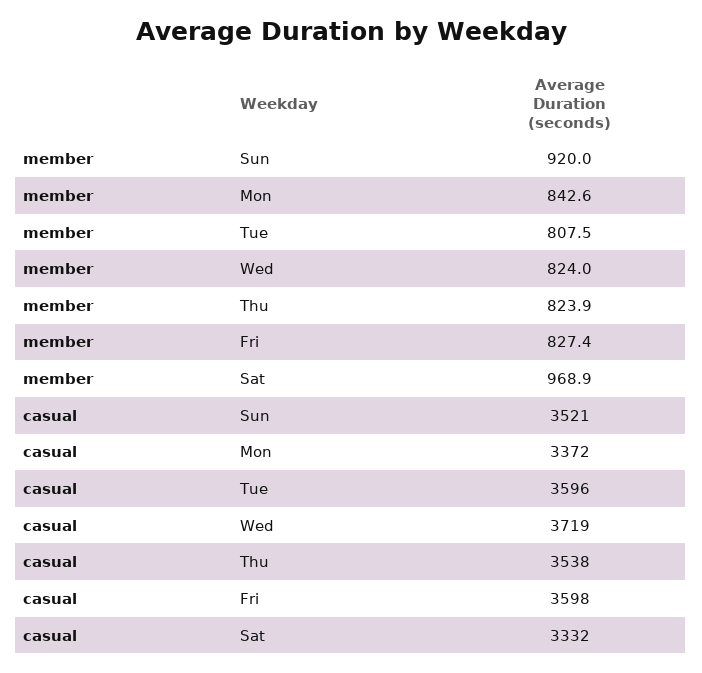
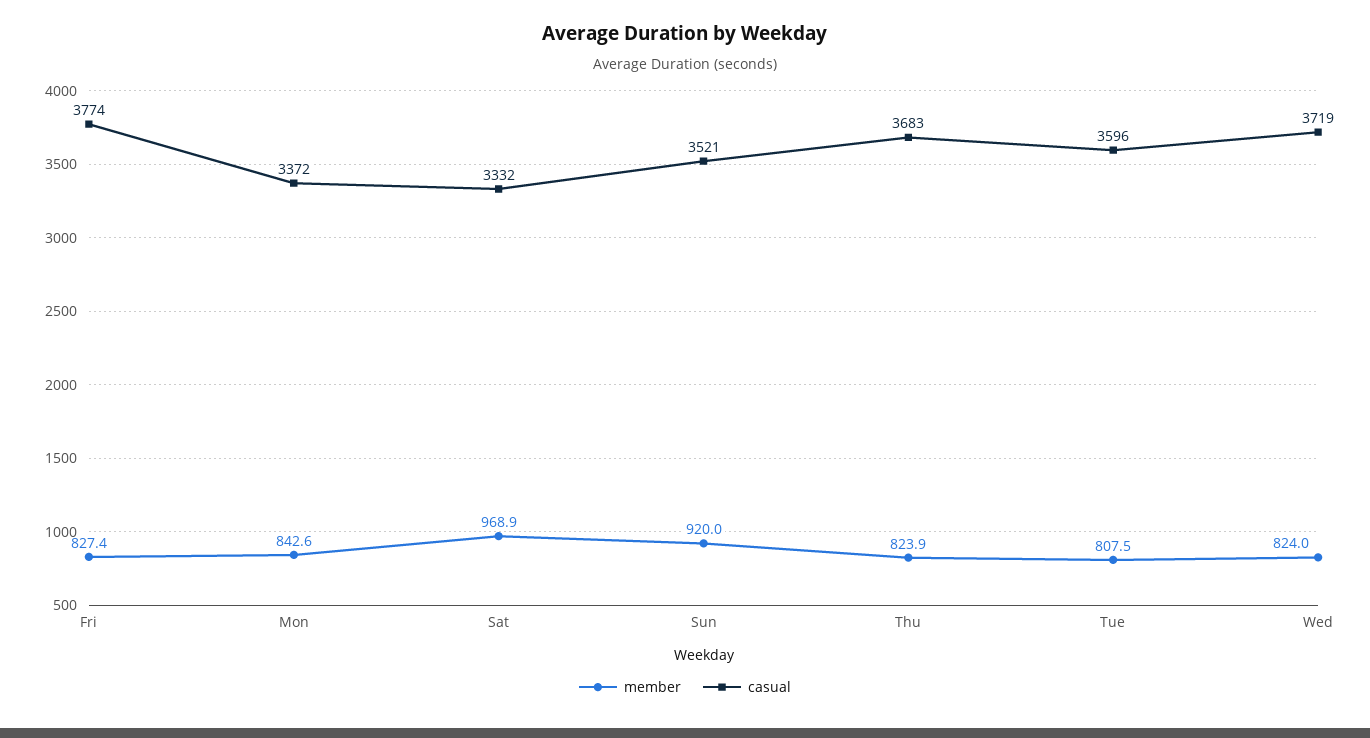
casual, Thu: 3538 -> 3683
casual, Fri: 3598 -> 3774

